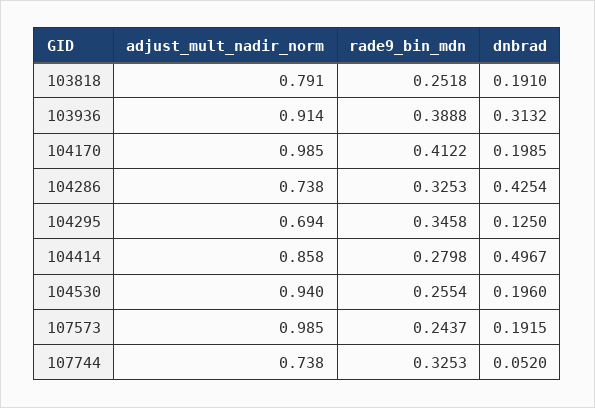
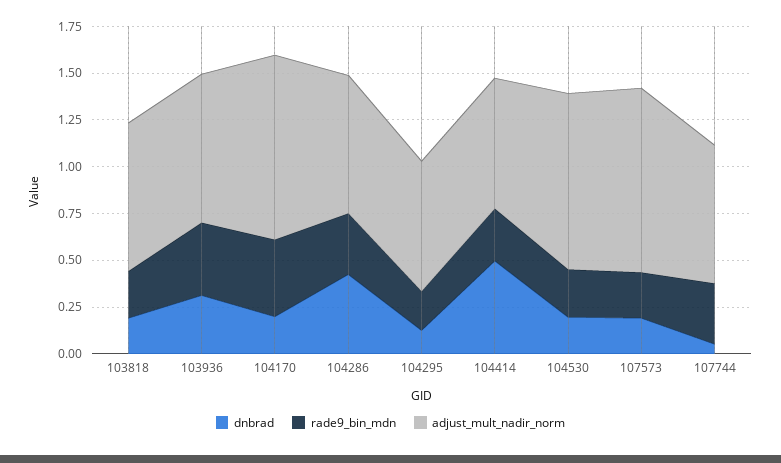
adjust_mult_nadir_norm, 103936: 0.914 -> 0.8
rade9_bin_mdn, 104295: 0.3458 -> 0.2
adjust_mult_nadir_norm, 104414: 0.858 -> 0.7

